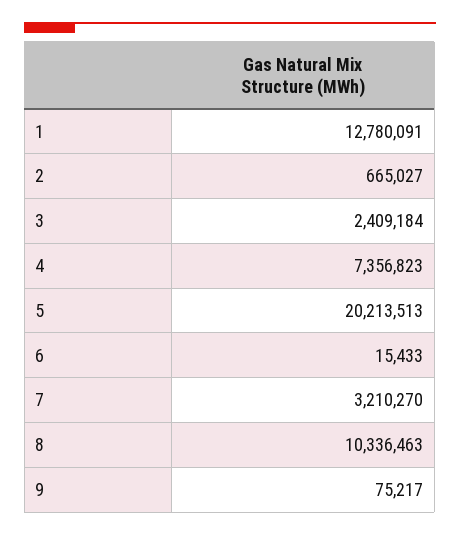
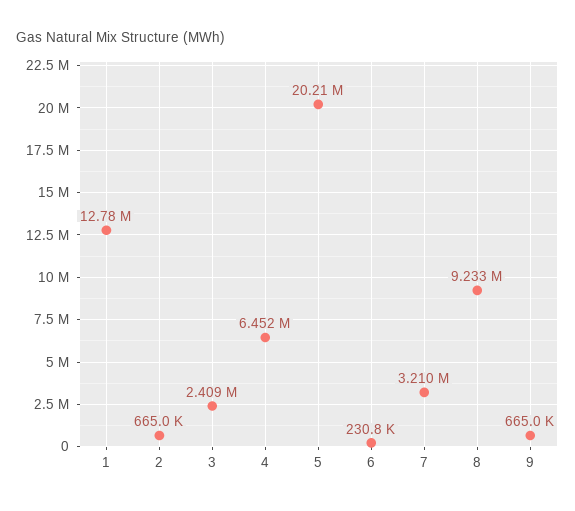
4: 7356823 -> 6452000
6: 15433 -> 230800
8: 10336463 -> 9233000
9: 75217 -> 665000

